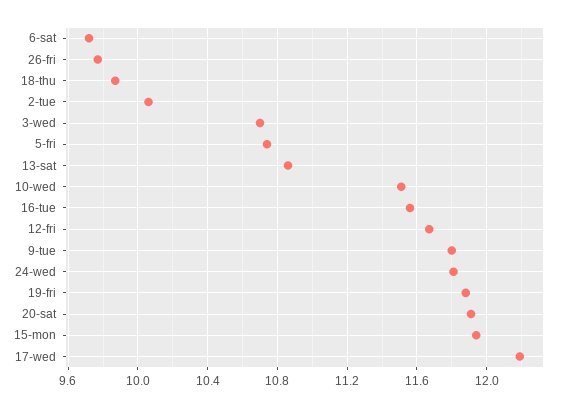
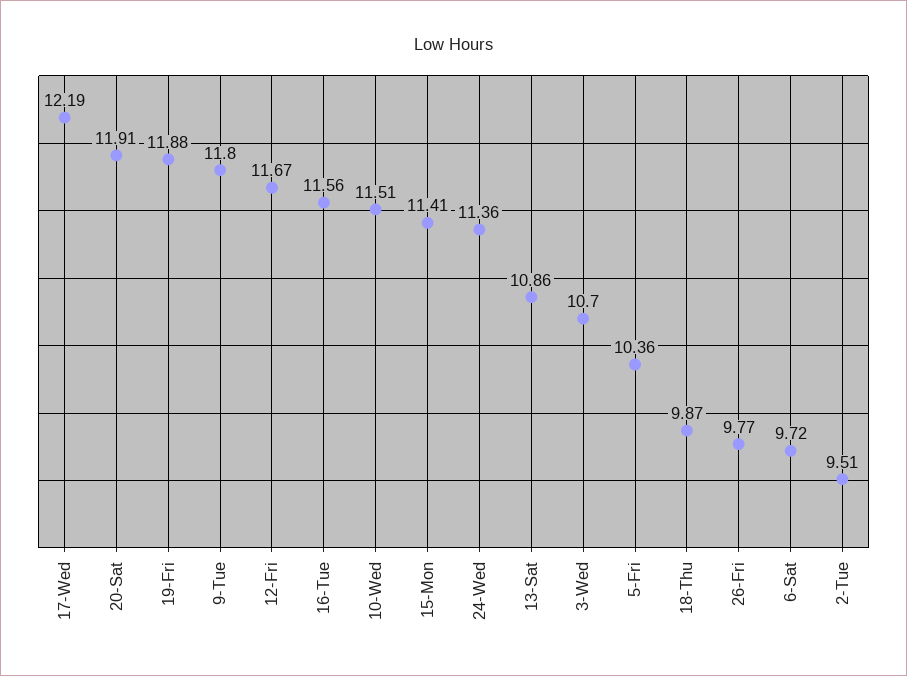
2-tue: 10.05 -> 9.51
5-fri: 10.75 -> 10.36
24-wed: 11.8 -> 11.36
15-mon: 11.95 -> 11.41

